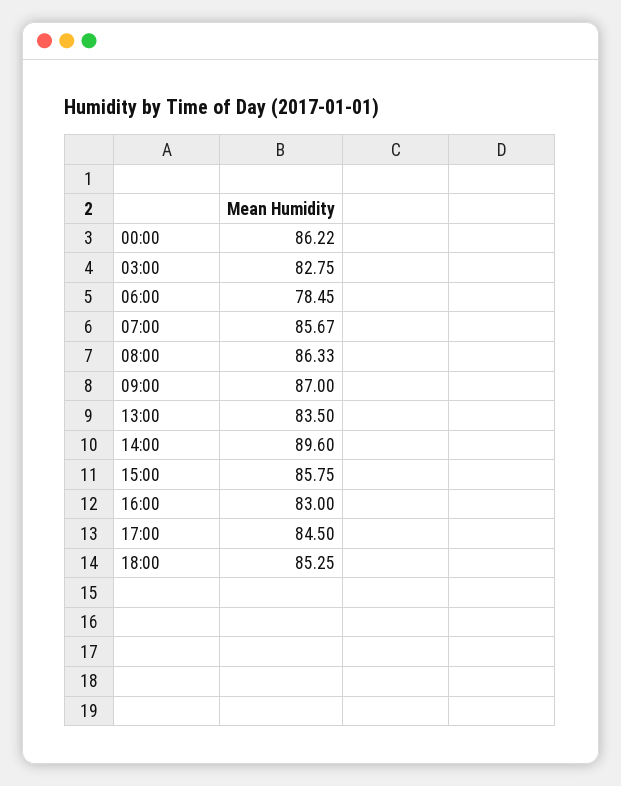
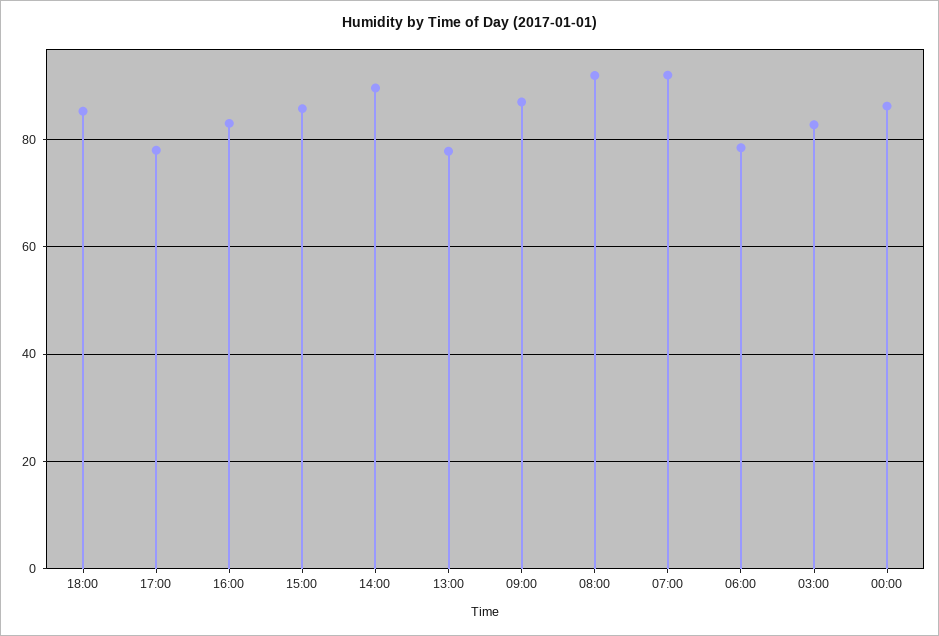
07:00: 85.67 -> 92
08:00: 86.33 -> 92
13:00: 83.5 -> 78
17:00: 84.5 -> 78

